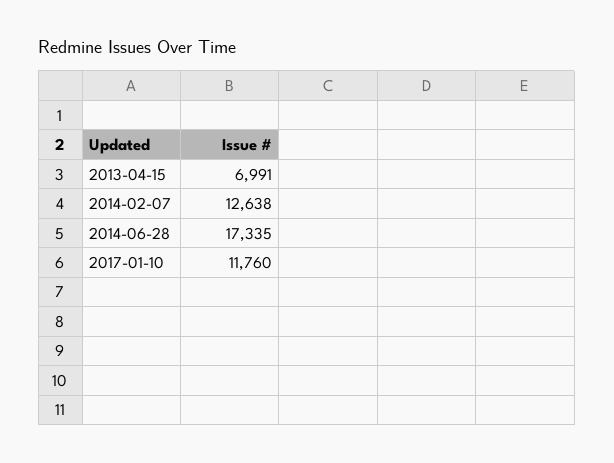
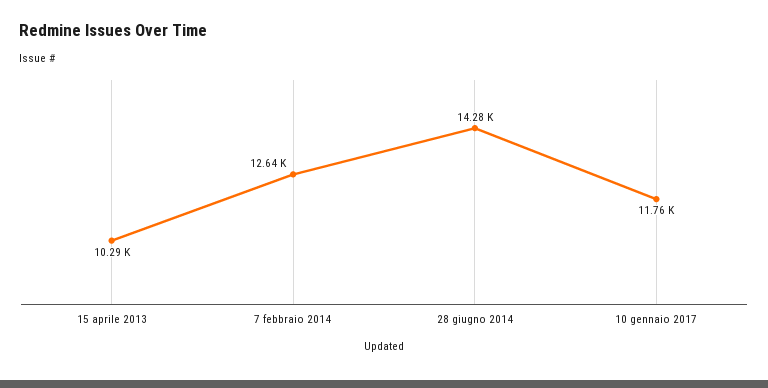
2013-04-15: 6991 -> 10290
2014-06-28: 17335 -> 14280

